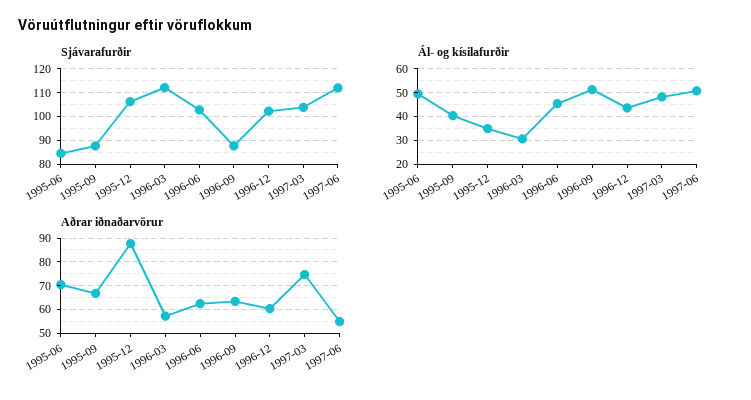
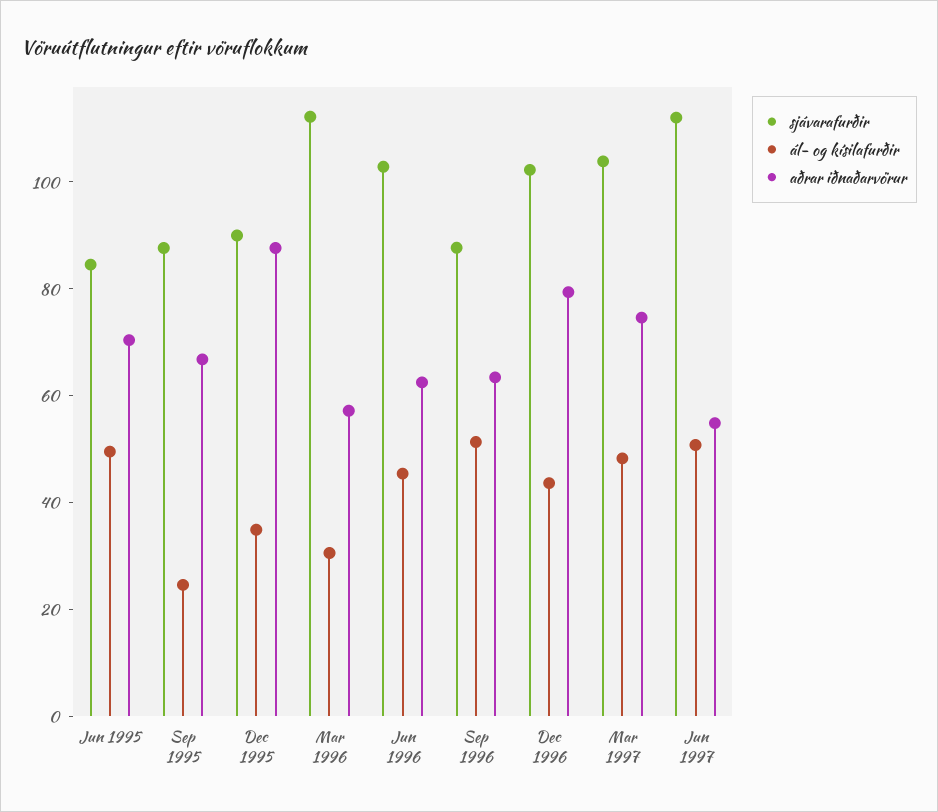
Sjávarafurðir, 1995-12: 105 -> 90
Ál- og kísilafurðir, 1995-09: 40 -> 25
Aðrar iðnaðarvörur, 1996-12: 60 -> 80

